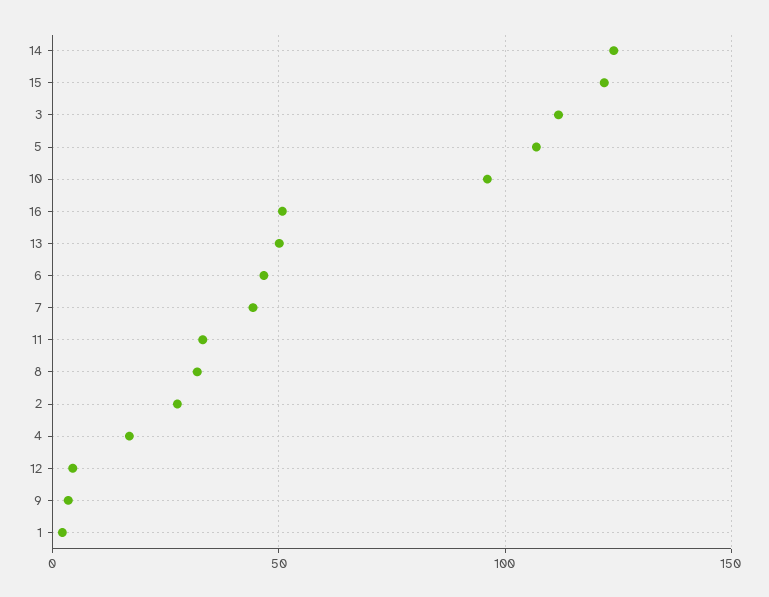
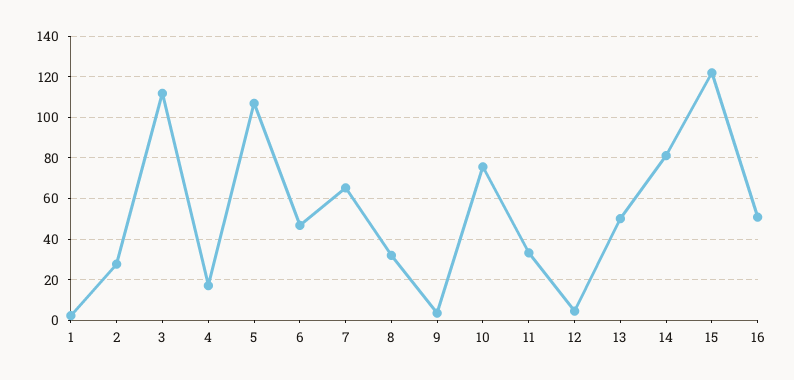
14: 125 -> 80
10: 95 -> 75
7: 45 -> 65

